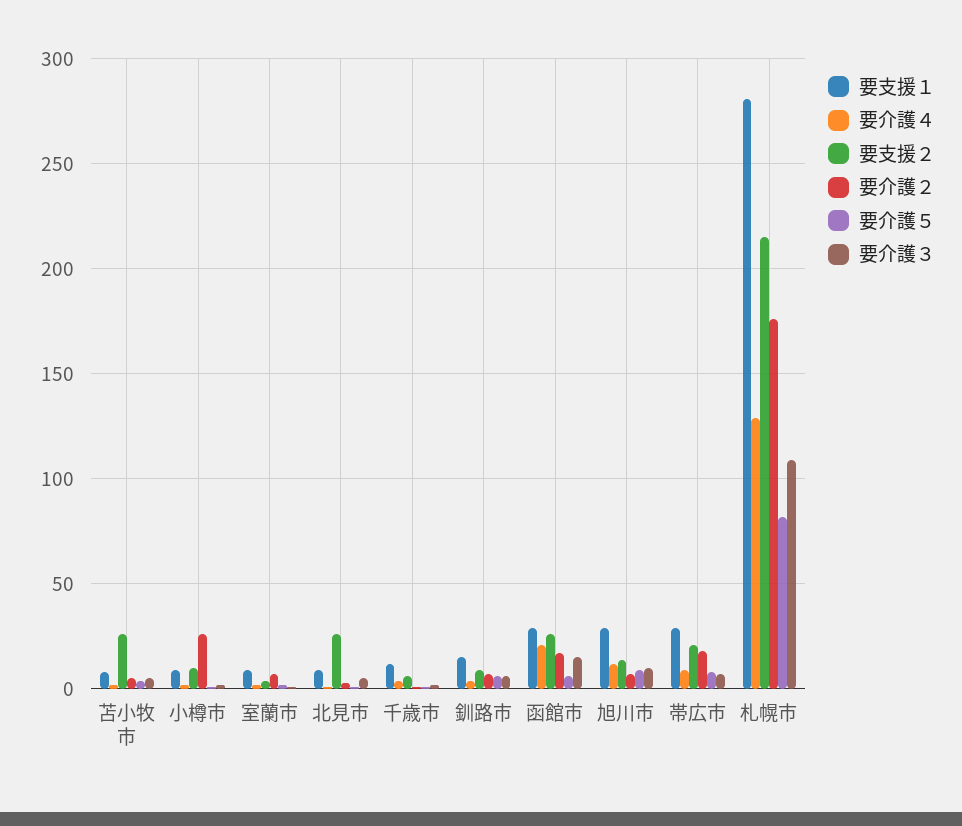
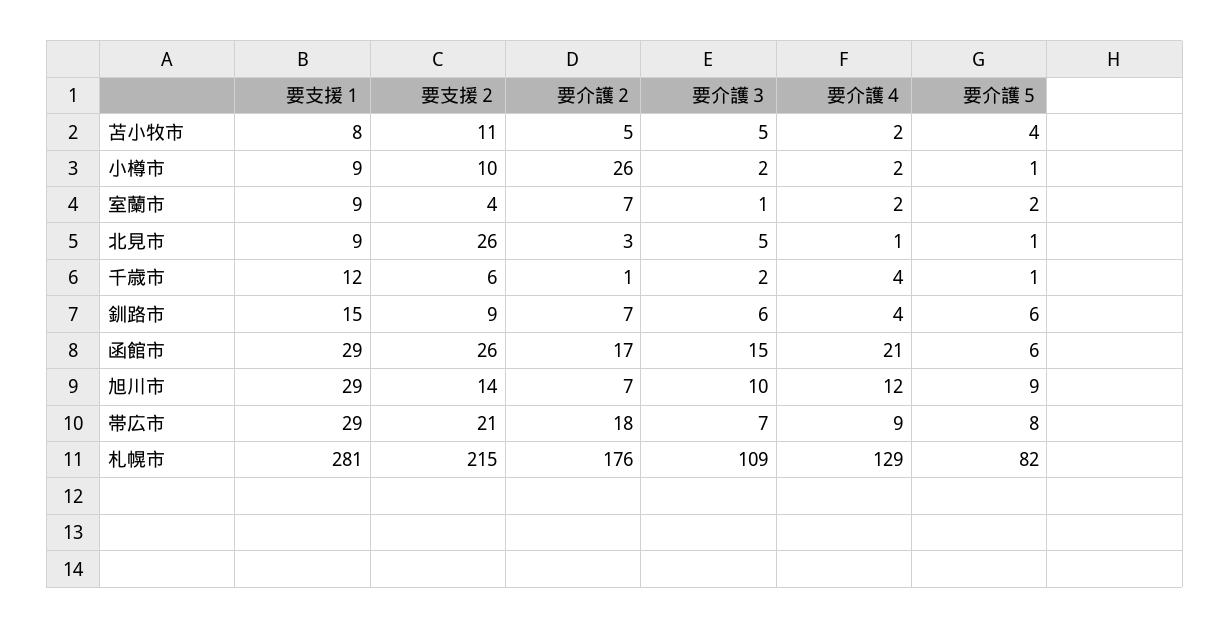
要支援２, 苫小牧市: 25 -> 11

